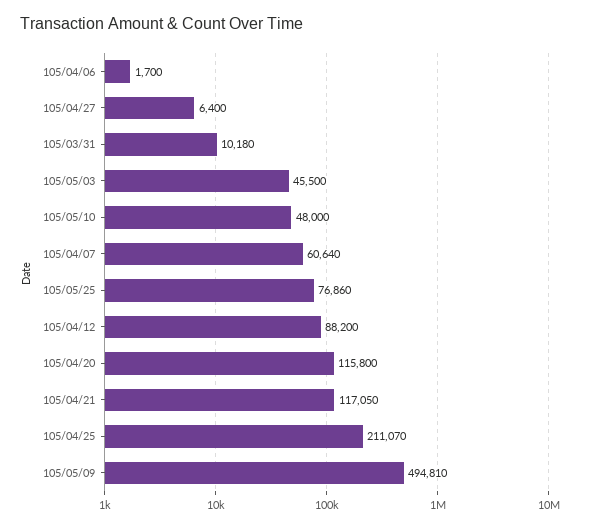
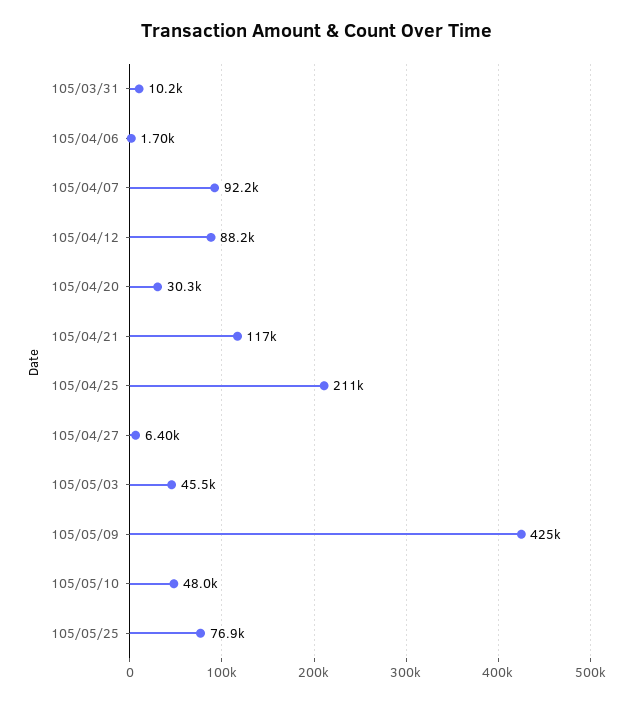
105/04/07: 60640 -> 92200
105/04/20: 115800 -> 30300
105/05/09: 494810 -> 425000

